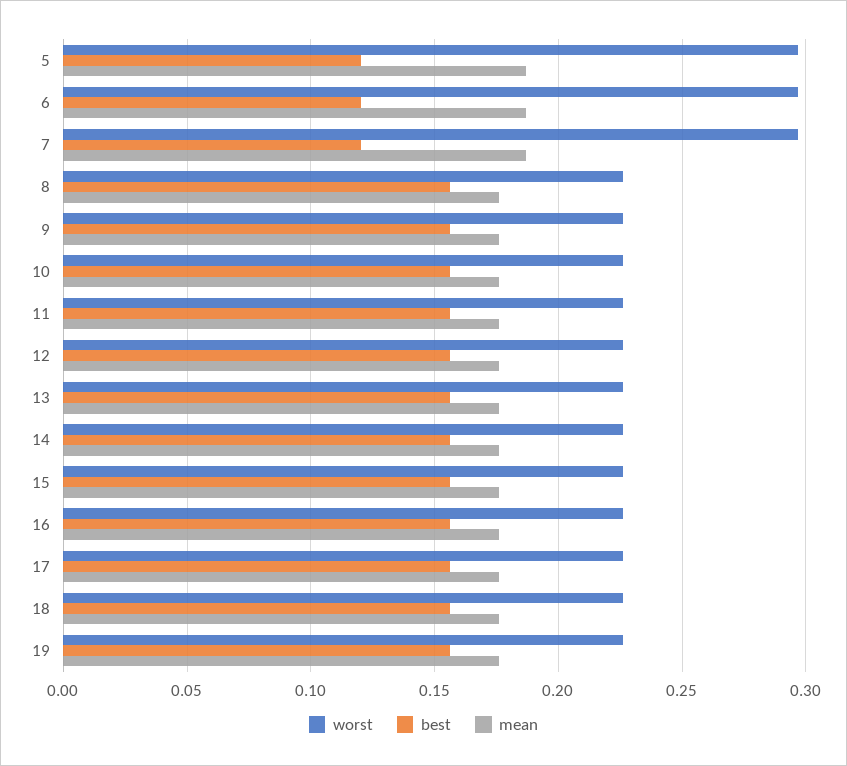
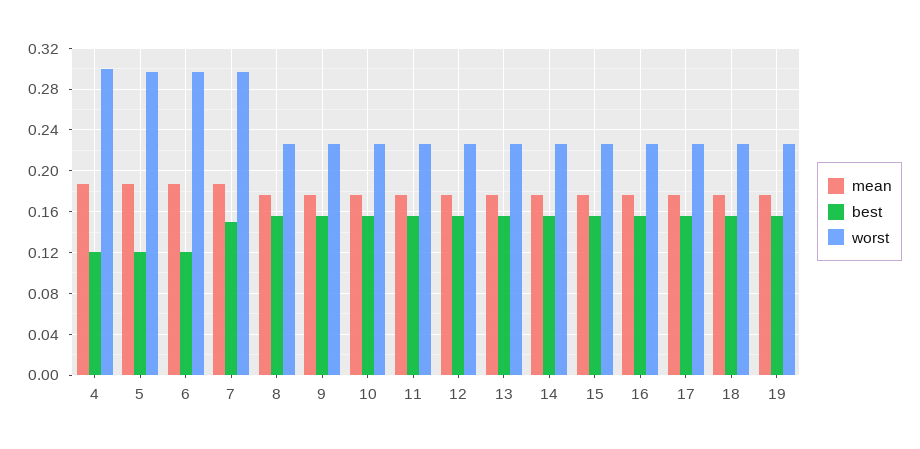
best, 7: 0.12 -> 0.15
mean, 4: none -> 0.19
best, 4: none -> 0.12
worst, 4: none -> 0.3

